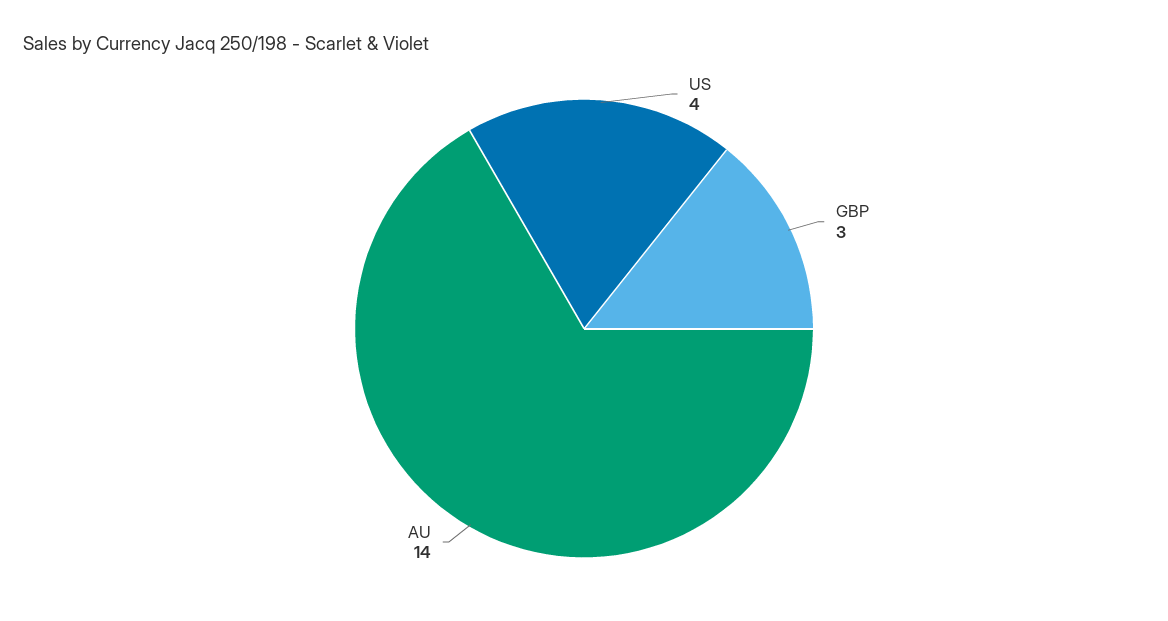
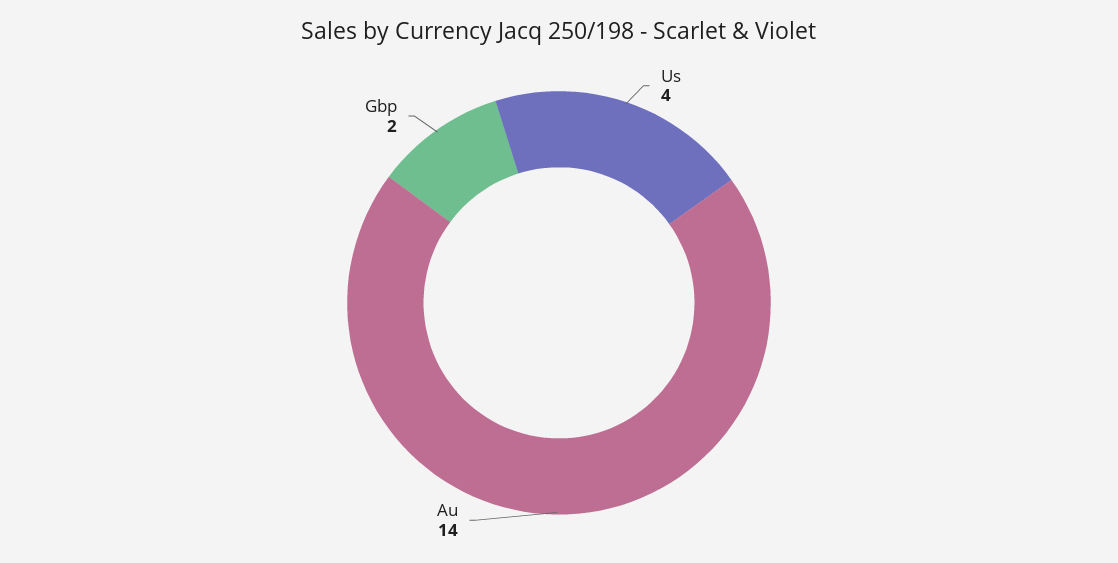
GBP: 3 -> 2

